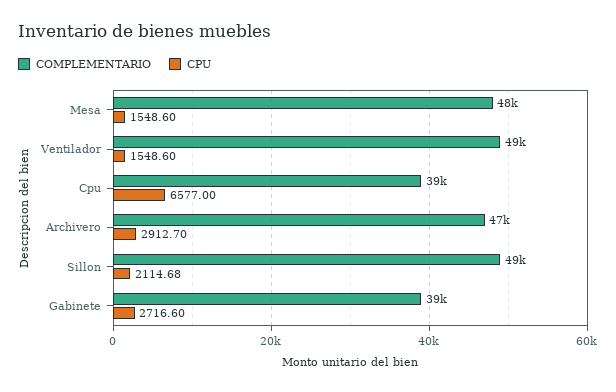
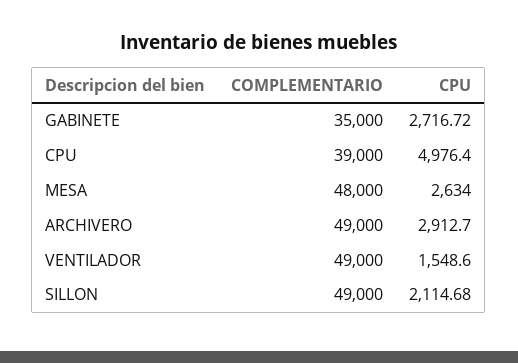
CPU, Mesa: 1548.6 -> 2634
CPU, Cpu: 6577 -> 4976.4
COMPLEMENTARIO, Archivero: 47000 -> 49000
COMPLEMENTARIO, Gabinete: 39000 -> 35000
CPU, Gabinete: 2716.6 -> 2716.72

